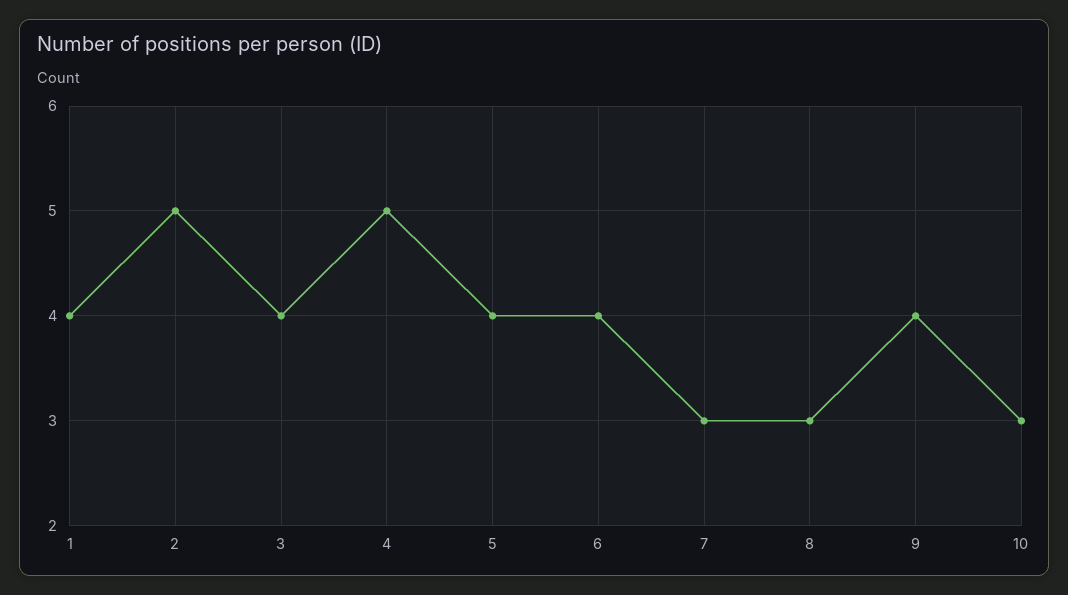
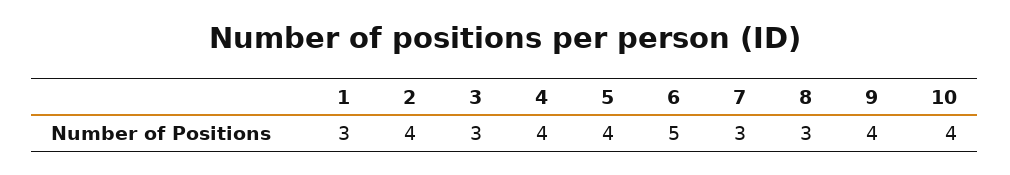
1: 4 -> 3
2: 5 -> 4
3: 4 -> 3
4: 5 -> 4
6: 4 -> 5
10: 3 -> 4

